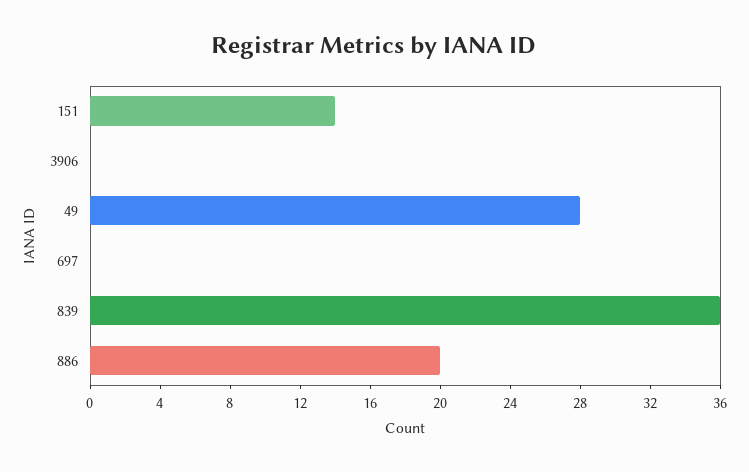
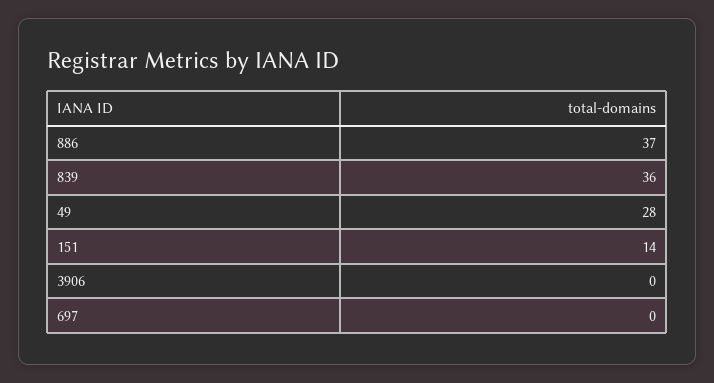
886: 20 -> 37

